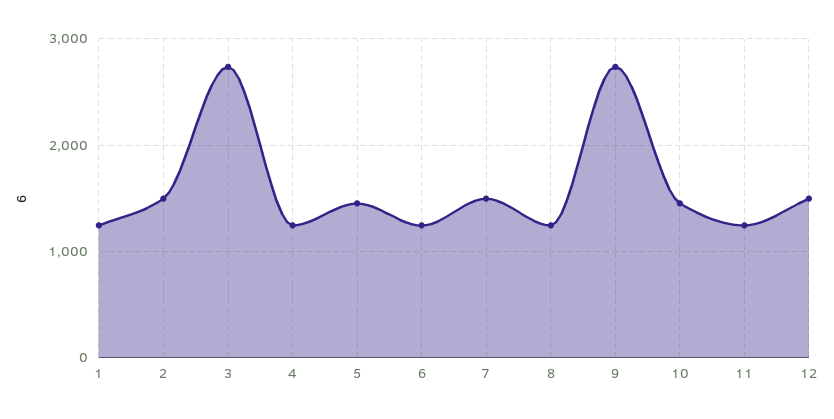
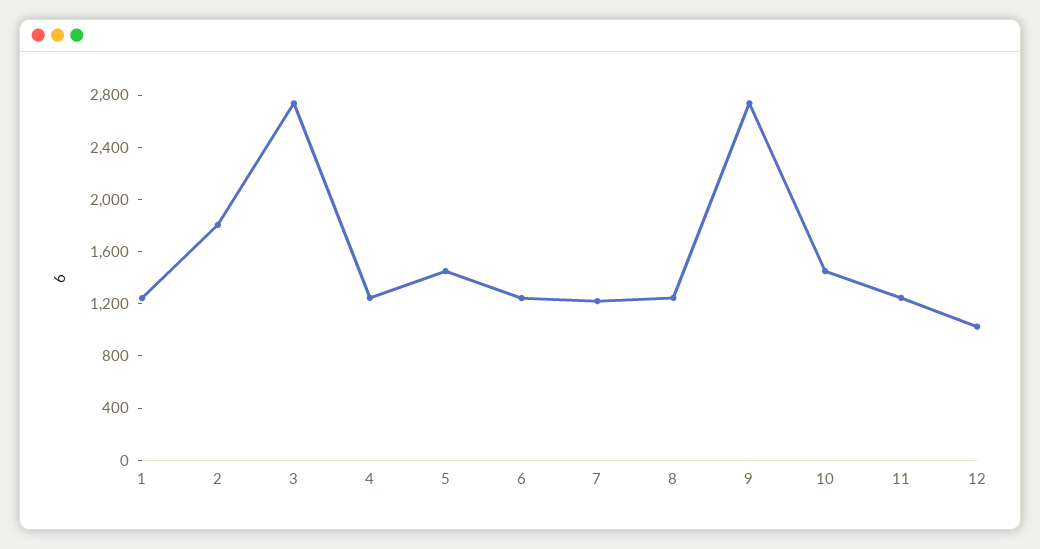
2: 1500 -> 1800
7: 1500 -> 1200
12: 1500 -> 1000

